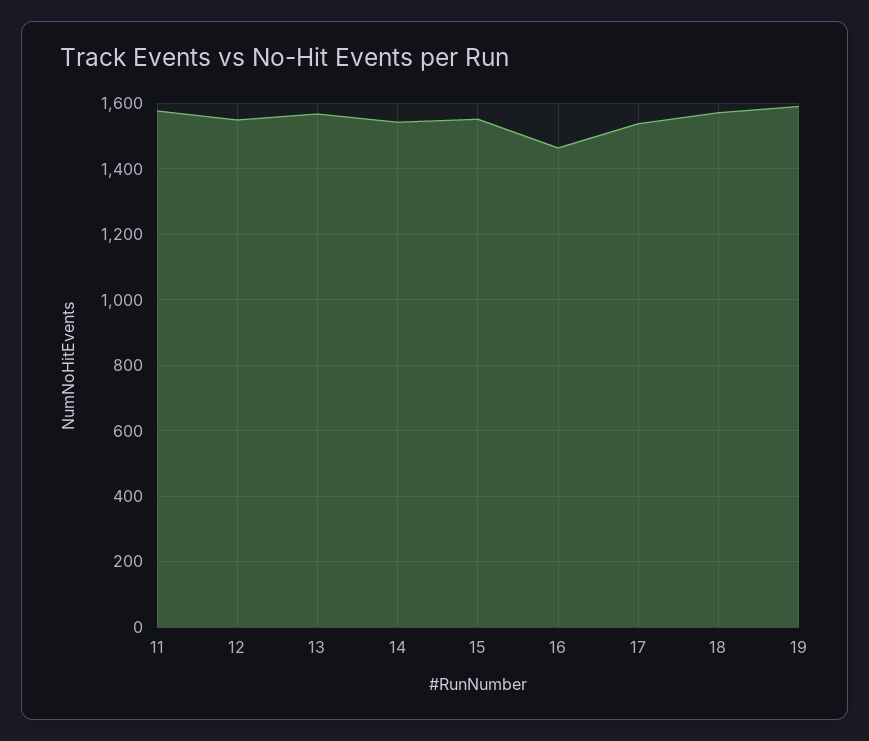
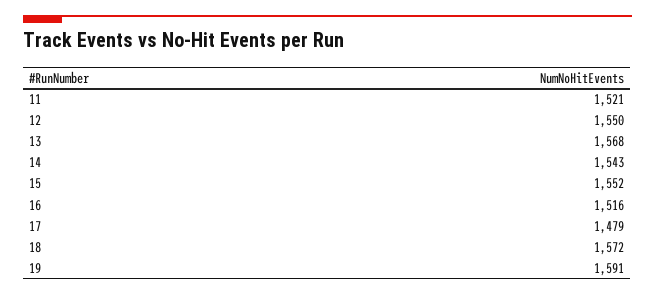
11: 1580 -> 1521
16: 1460 -> 1516
17: 1540 -> 1479

